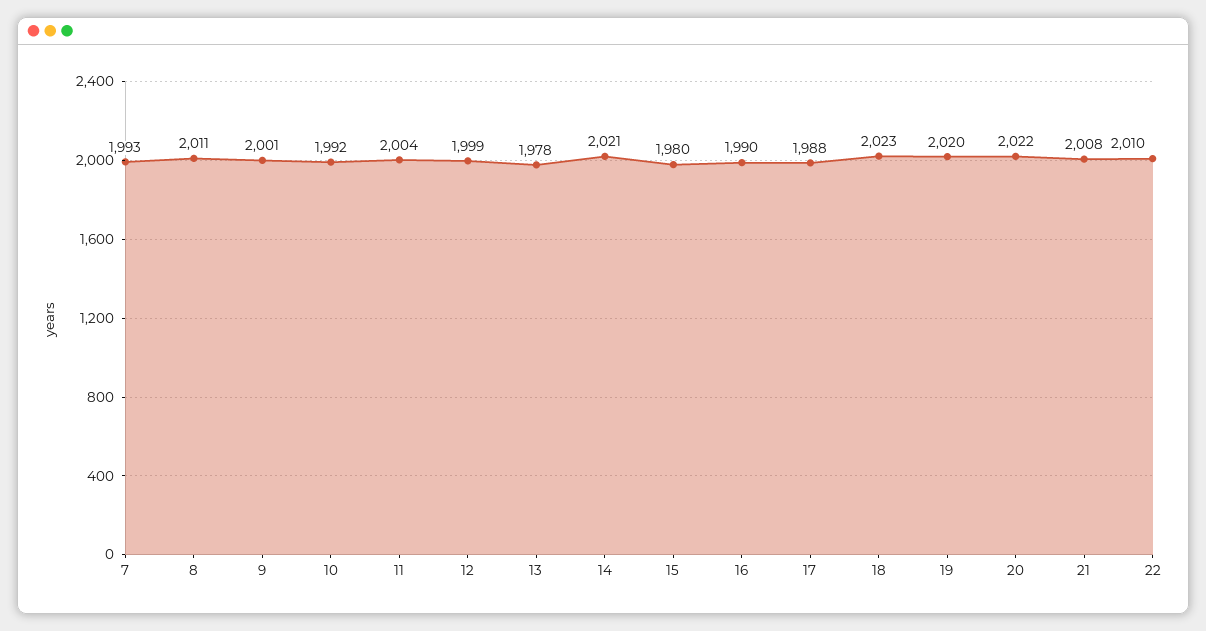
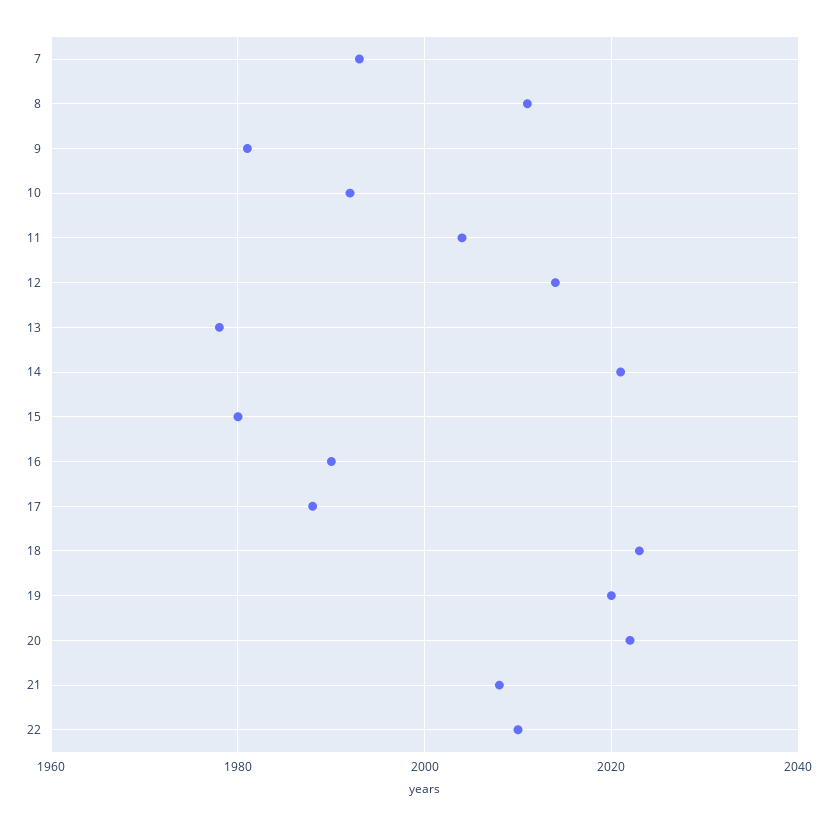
9: 2001 -> 1980
12: 1999 -> 2015

